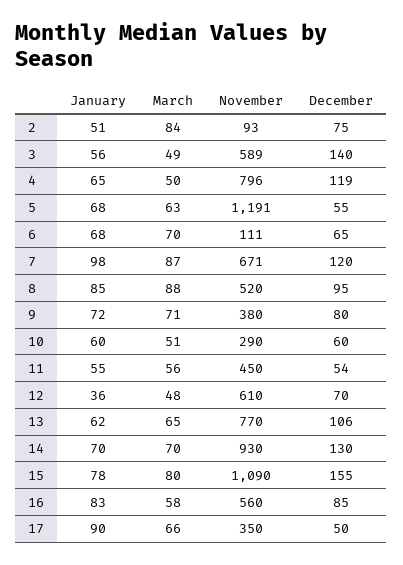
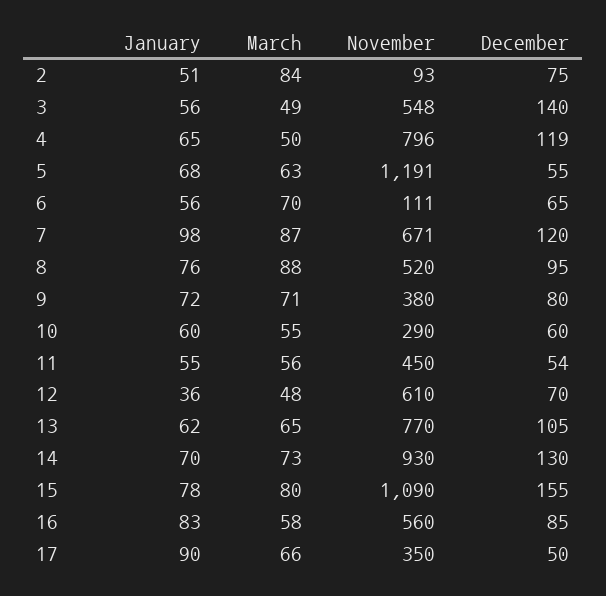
November, 3: 589 -> 548
January, 6: 68 -> 56
January, 8: 85 -> 76
March, 10: 51 -> 55
December, 13: 106 -> 105
March, 14: 70 -> 73

